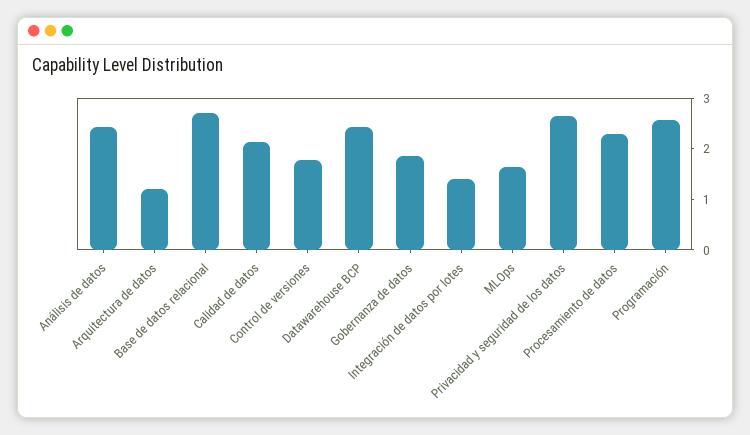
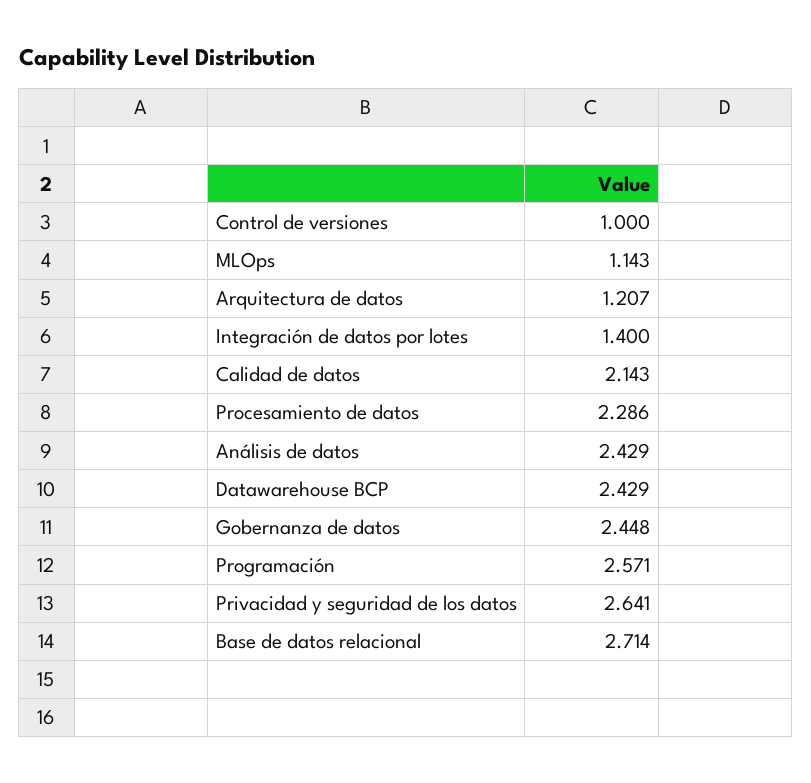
Control de versiones: 1.8 -> 1
Gobernanza de datos: 1.8 -> 2.448
MLOps: 1.6 -> 1.143

